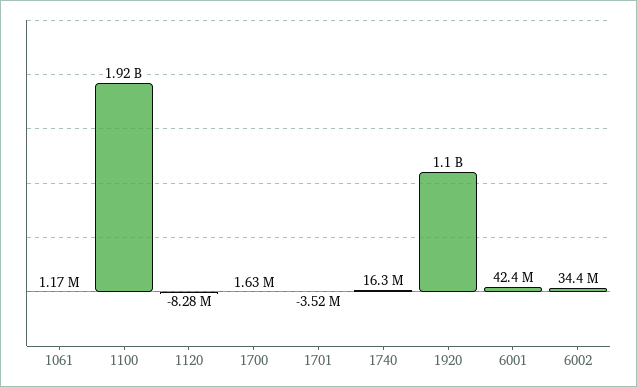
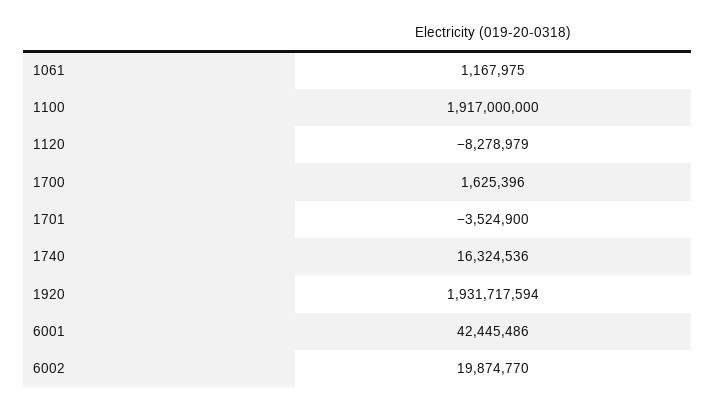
1920: 1100000000 -> 1931717594
6002: 34400000 -> 19874770

